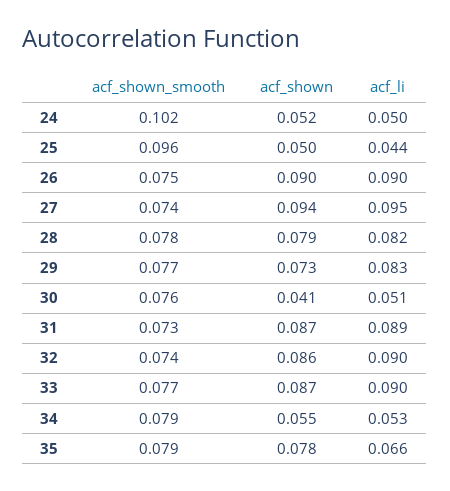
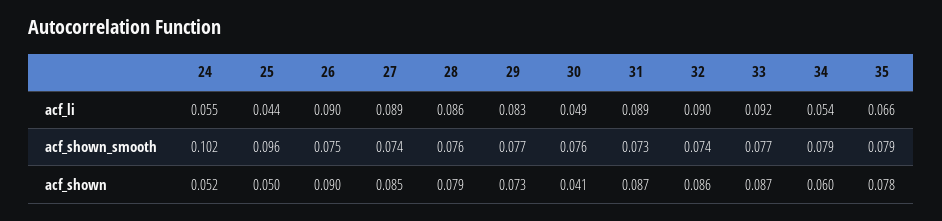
acf_li, 24: 0.05 -> 0.055
acf_shown, 27: 0.094 -> 0.085
acf_li, 27: 0.095 -> 0.089
acf_shown_smooth, 28: 0.078 -> 0.076
acf_li, 28: 0.082 -> 0.086
acf_li, 30: 0.051 -> 0.049
acf_li, 33: 0.09 -> 0.092
acf_shown, 34: 0.055 -> 0.06
acf_li, 34: 0.053 -> 0.054

